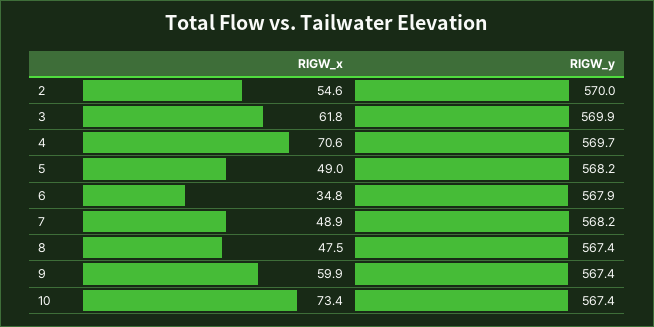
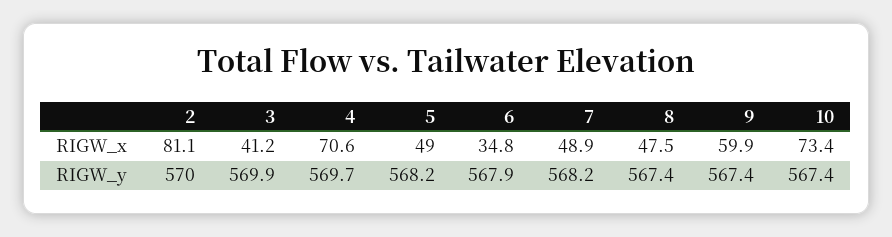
RIGW_x, 2: 54.6 -> 81.1
RIGW_x, 3: 61.8 -> 41.2

